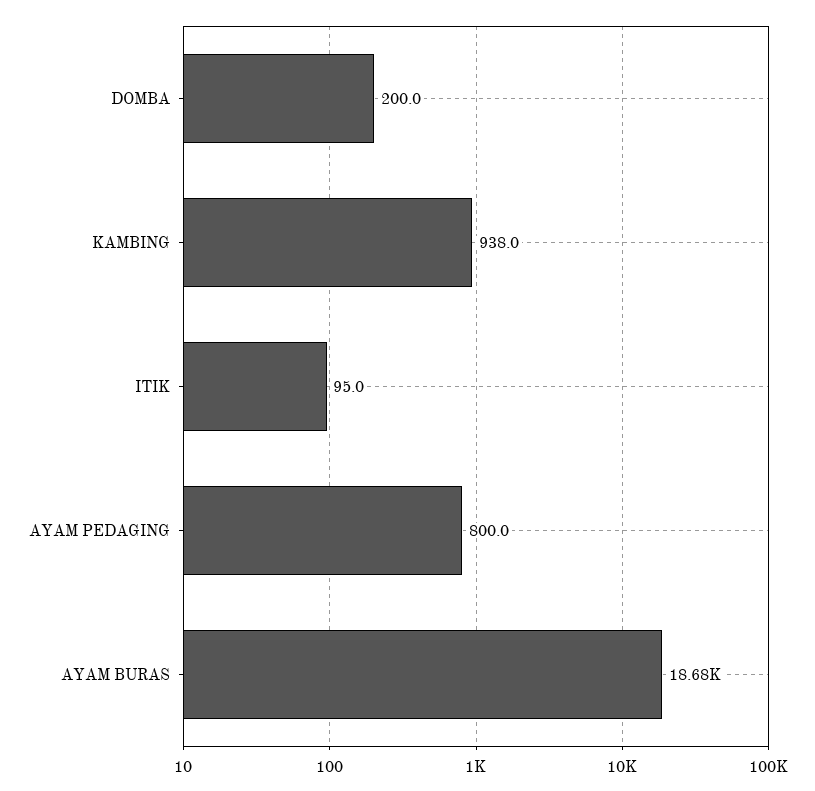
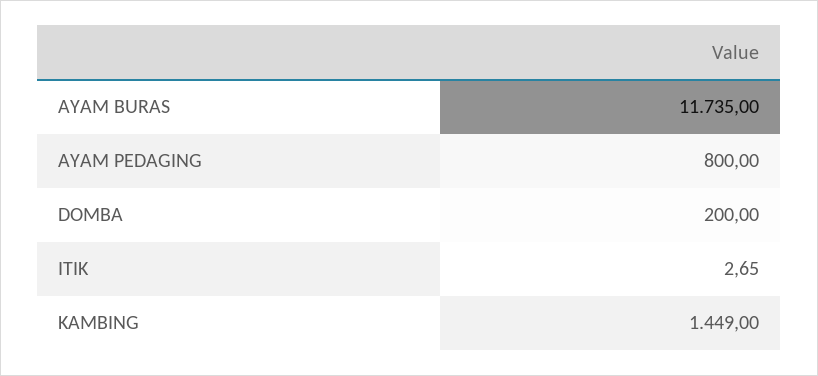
KAMBING: 938 -> 1449
ITIK: 95 -> 2.65
AYAM BURAS: 18680 -> 11735

